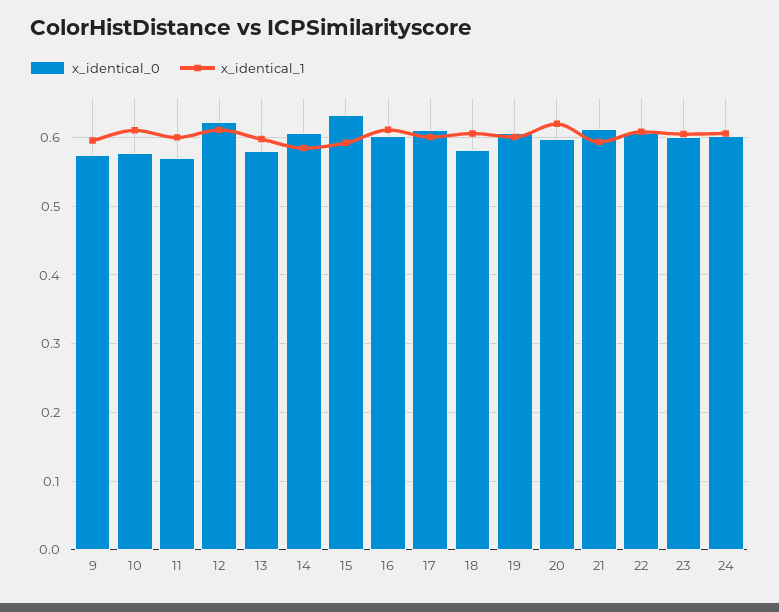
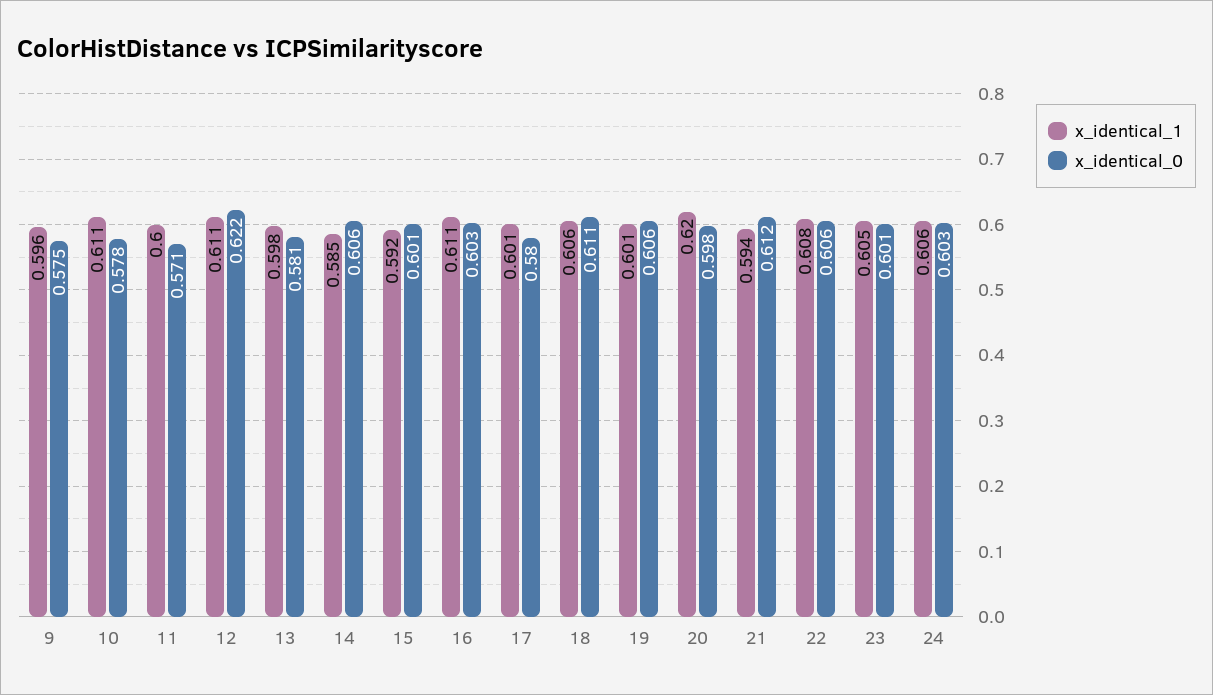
x_identical_0, 15: 0.63 -> 0.601
x_identical_0, 17: 0.61 -> 0.58
x_identical_0, 18: 0.58 -> 0.611

